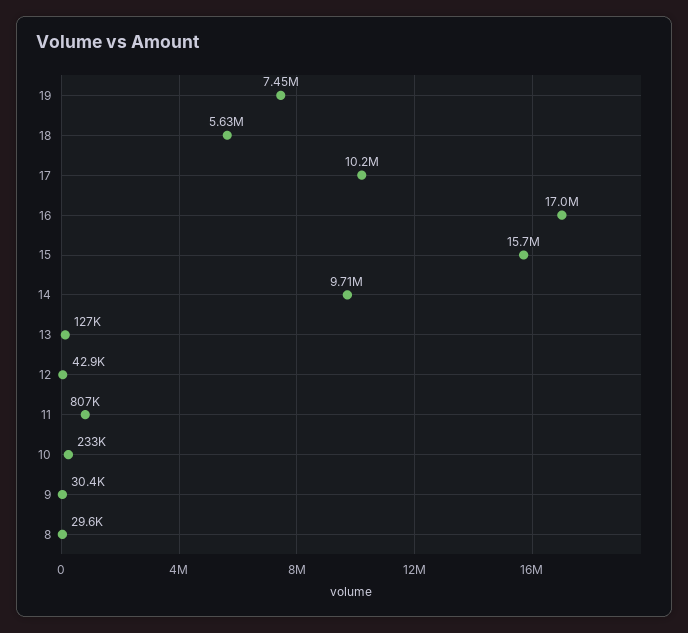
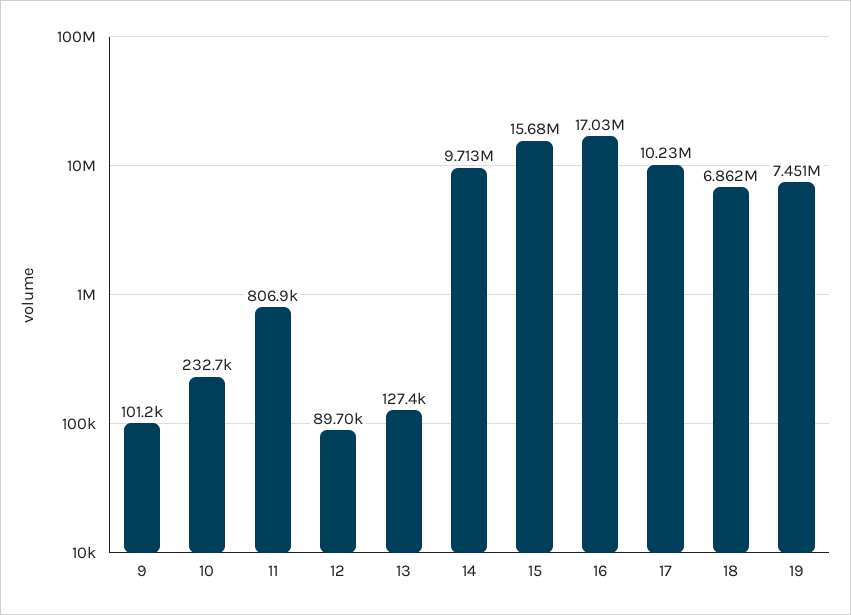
18: 5630000 -> 6862000
12: 42900 -> 89700
9: 30400 -> 101200
8: 29600 -> none

